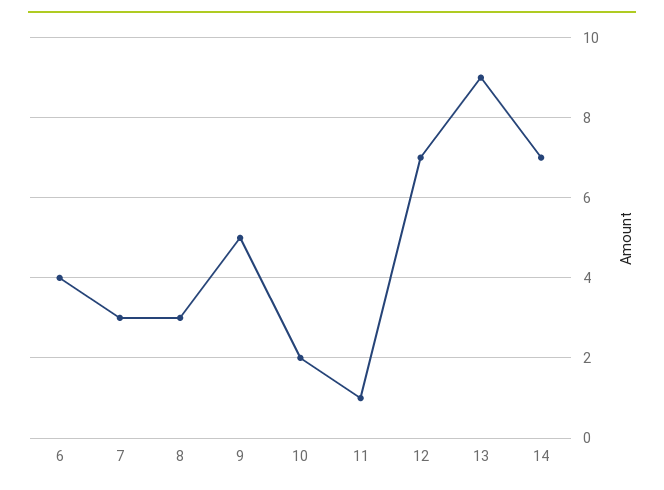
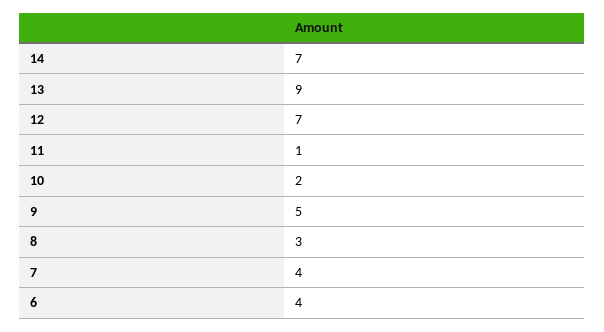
7: 3 -> 4

